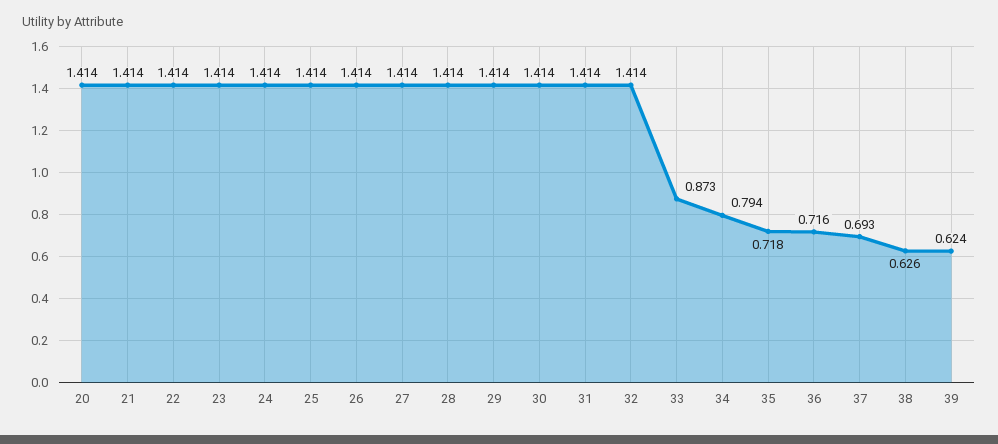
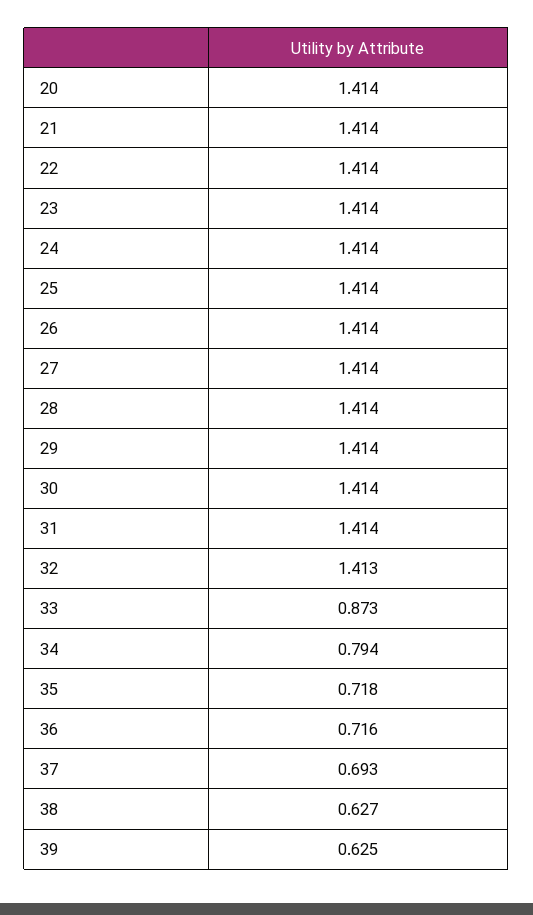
32: 1.414 -> 1.413
38: 0.626 -> 0.627
39: 0.624 -> 0.625

